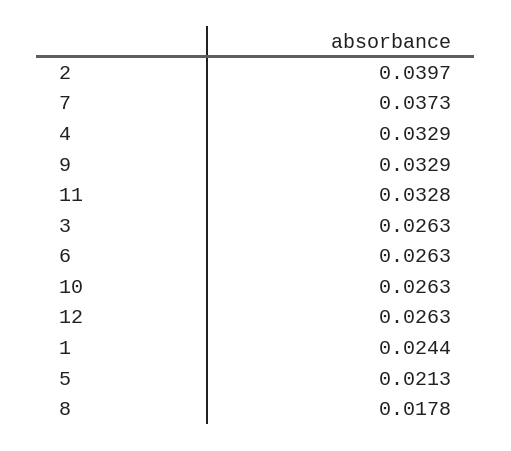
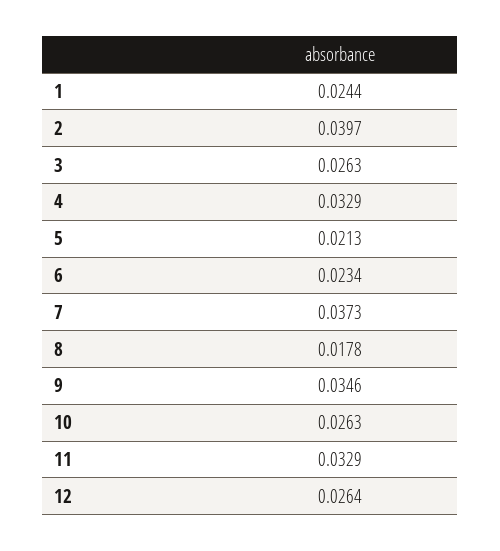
9: 0.0329 -> 0.0346
11: 0.0328 -> 0.0329
6: 0.0263 -> 0.0234
12: 0.0263 -> 0.0264

